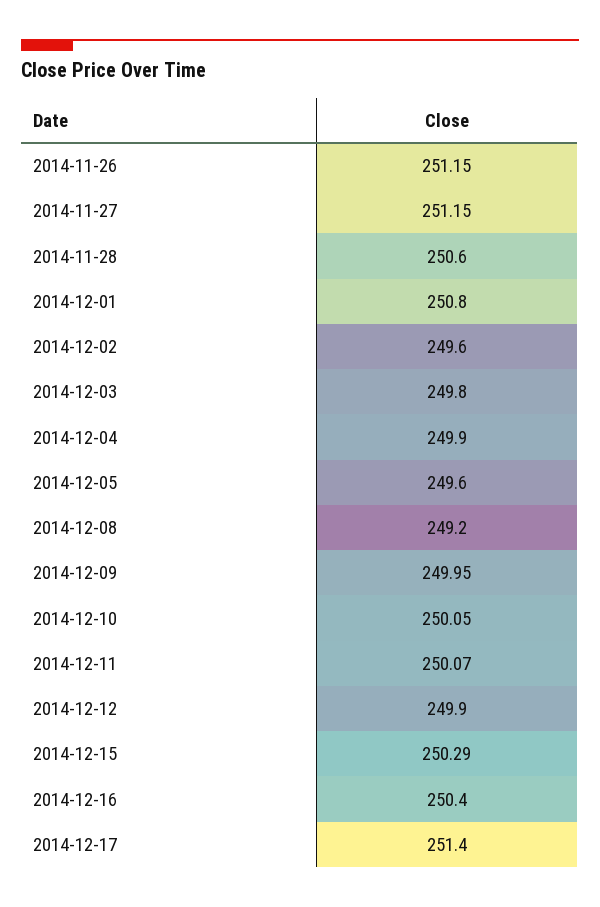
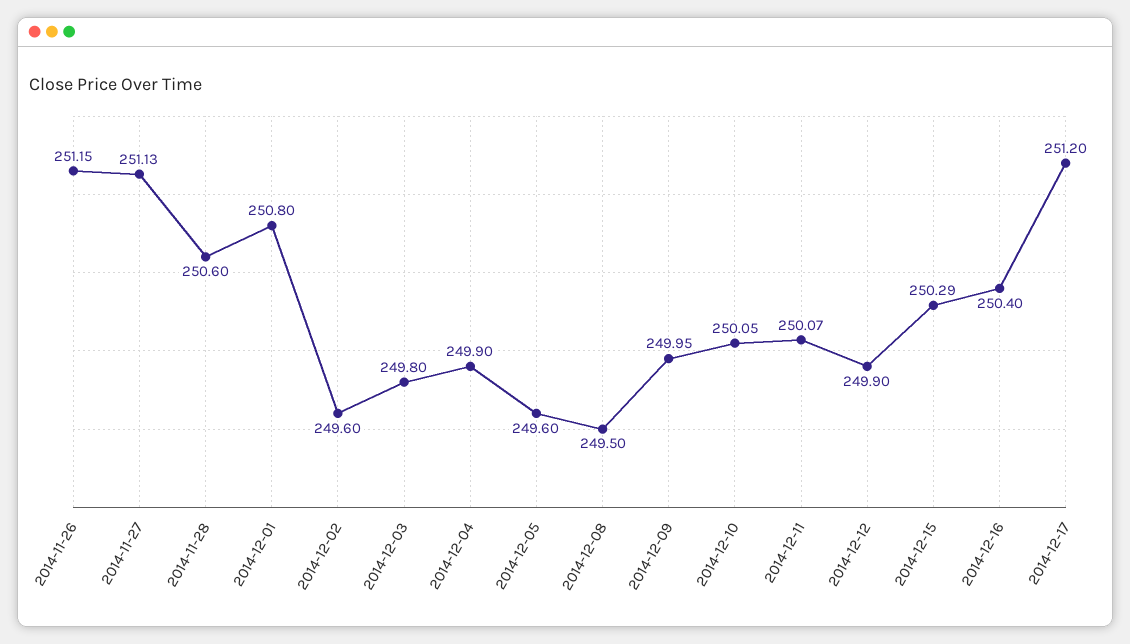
2014-11-27: 251.15 -> 251.13
2014-12-08: 249.2 -> 249.5
2014-12-17: 251.4 -> 251.2

